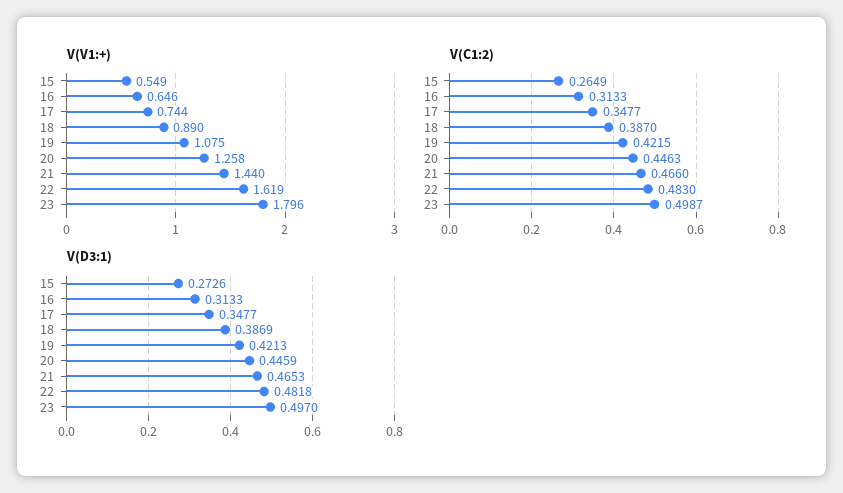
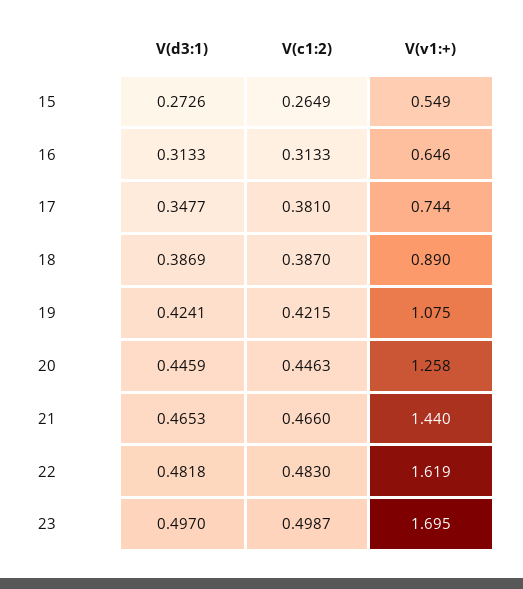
V(V1:+), 23: 1.796 -> 1.695
V(C1:2), 17: 0.3477 -> 0.381
V(D3:1), 19: 0.4213 -> 0.4241

